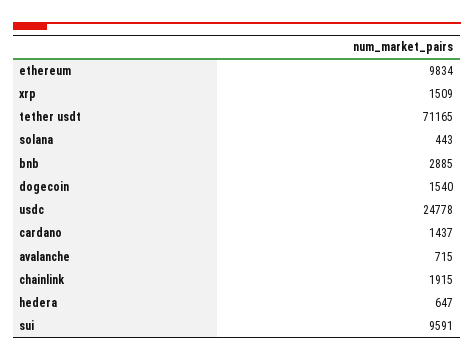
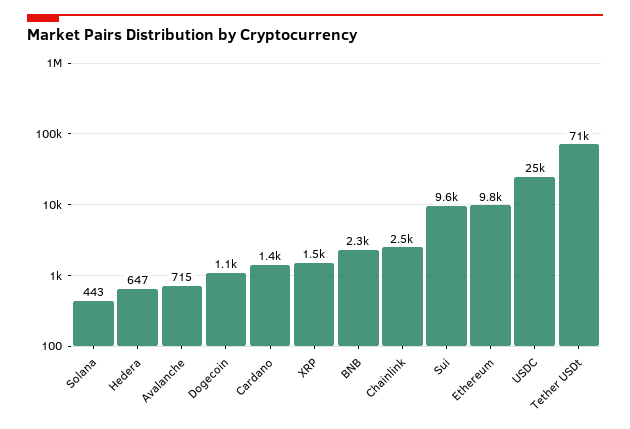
bnb: 2885 -> 2300
dogecoin: 1540 -> 1100
chainlink: 1915 -> 2500

